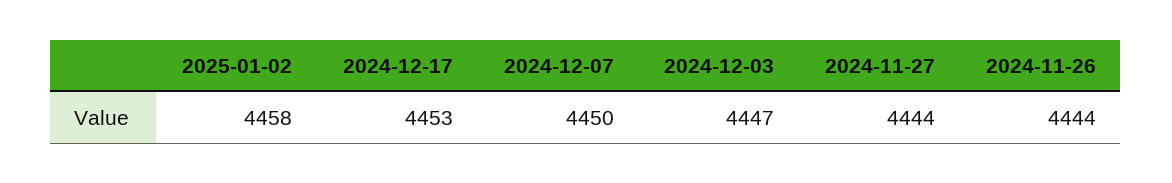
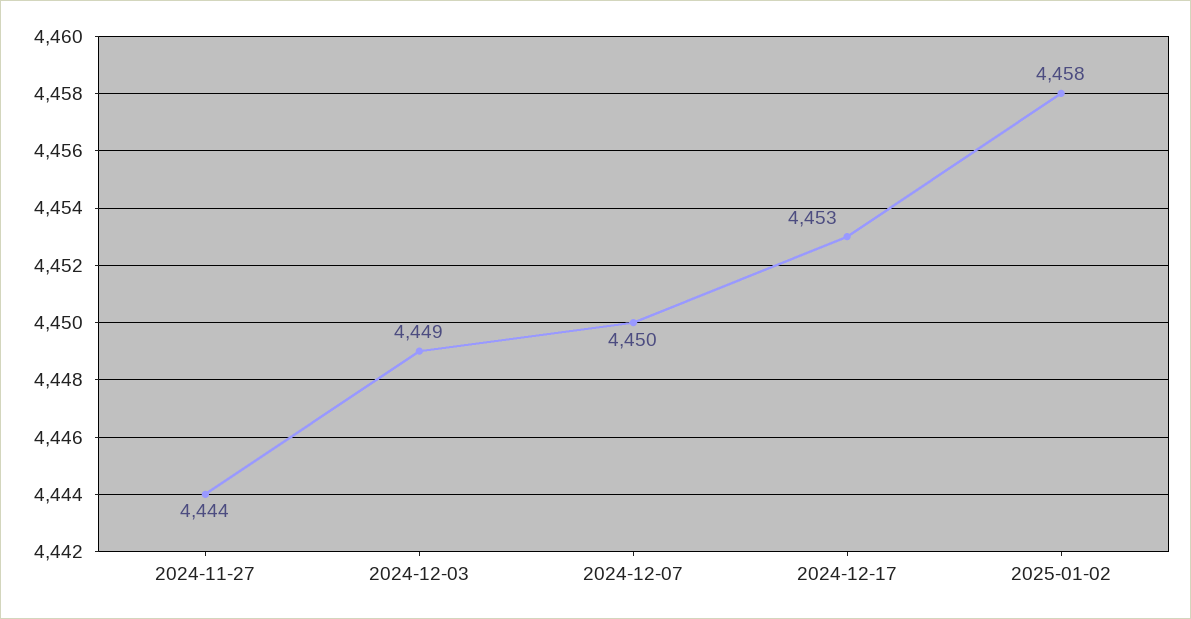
2024-12-03: 4447 -> 4449
2024-11-26: 4444 -> none

